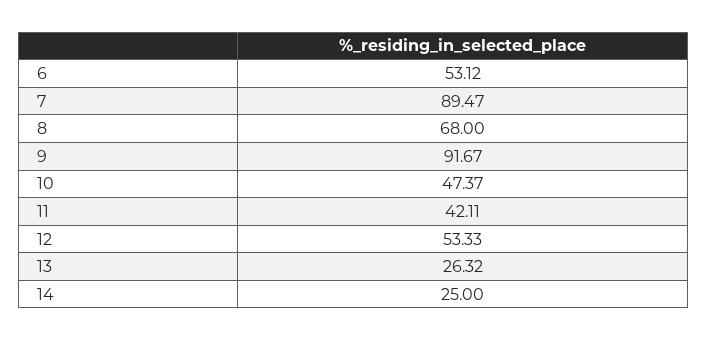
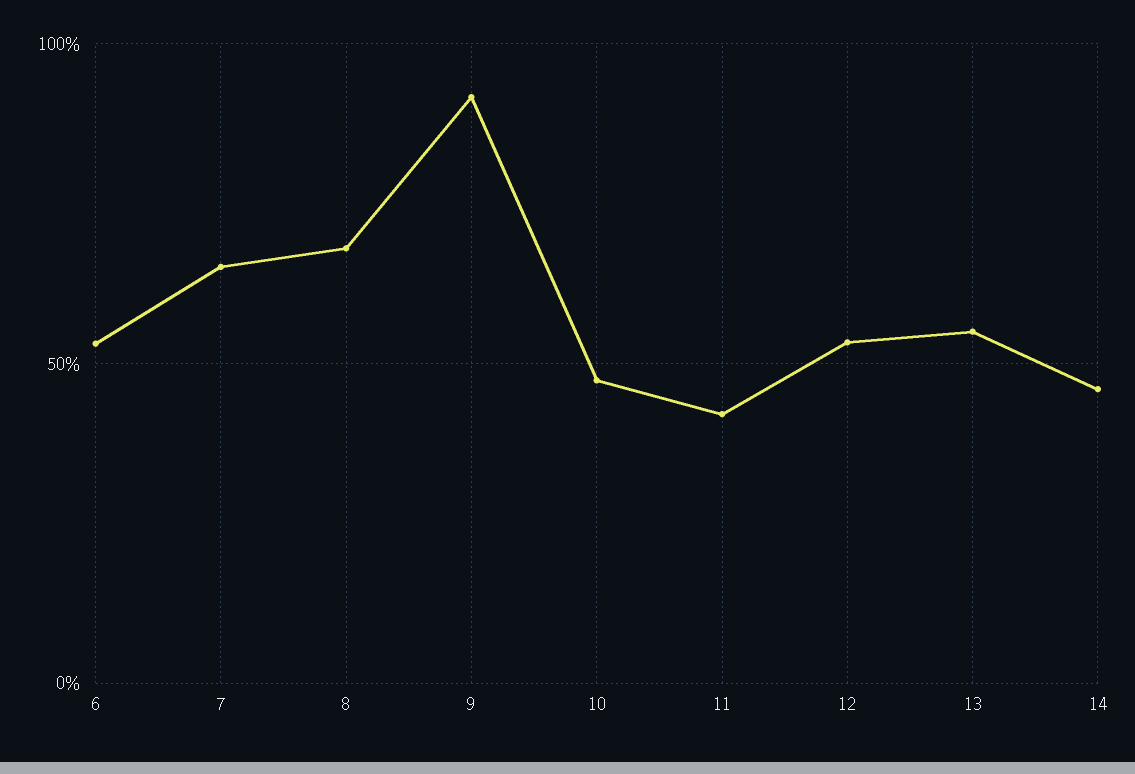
7: 89.47 -> 65
13: 26.32 -> 55
14: 25 -> 45

